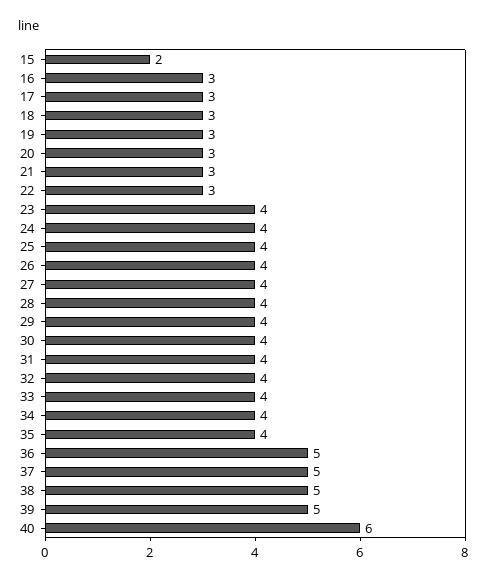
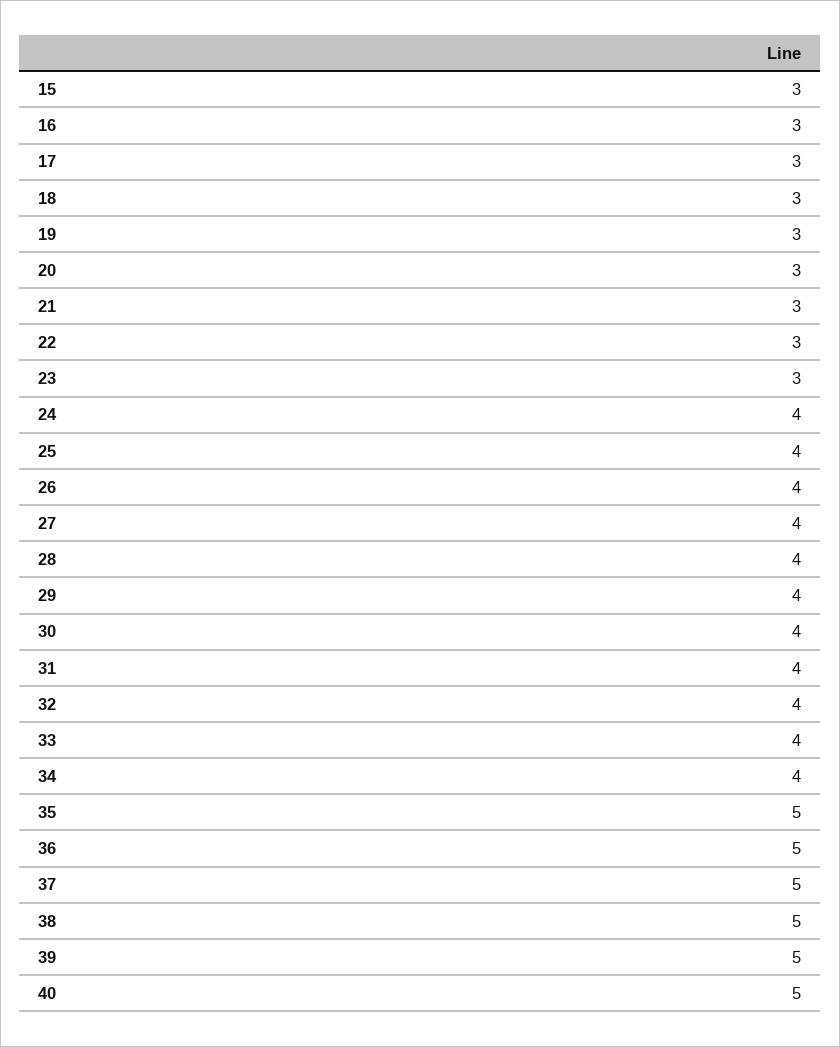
15: 2 -> 3
23: 4 -> 3
35: 4 -> 5
40: 6 -> 5

